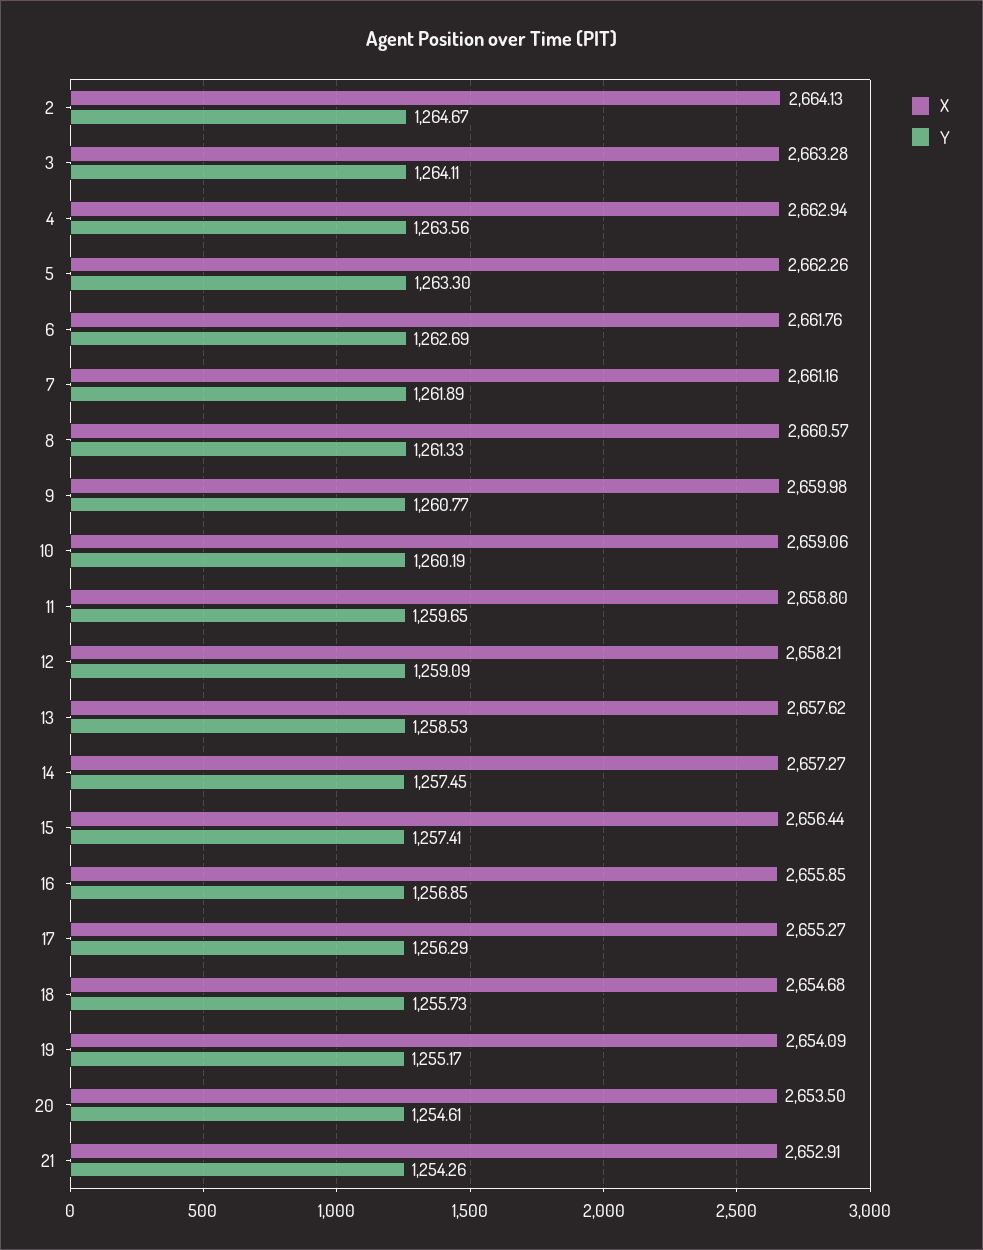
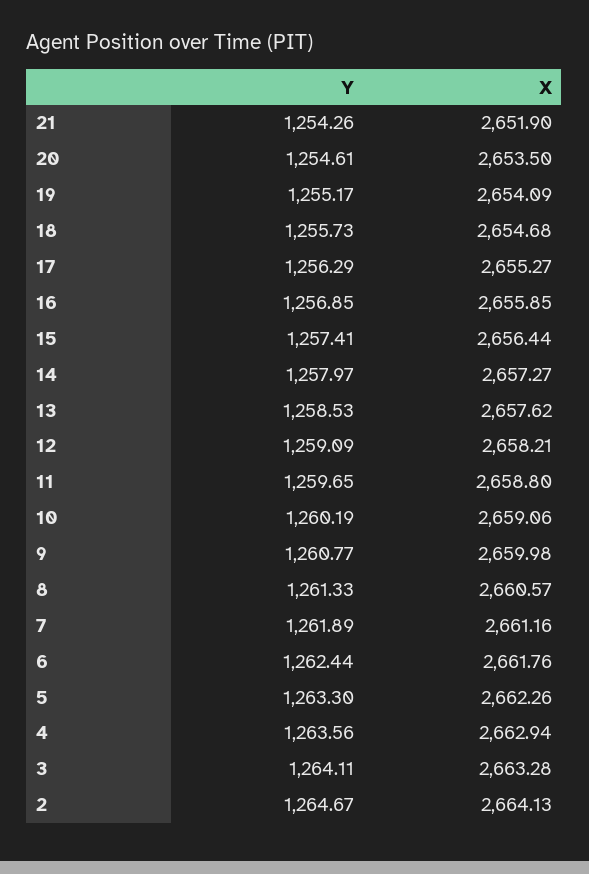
Y, 6: 1262.69 -> 1262.44
Y, 14: 1257.45 -> 1257.97
X, 21: 2652.91 -> 2651.9

